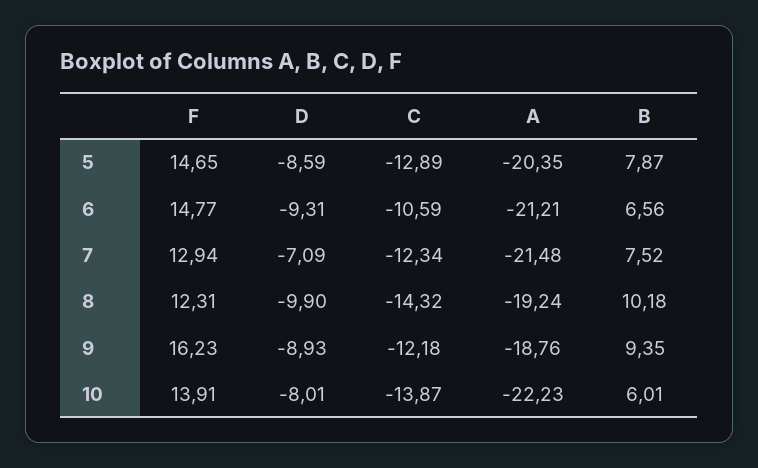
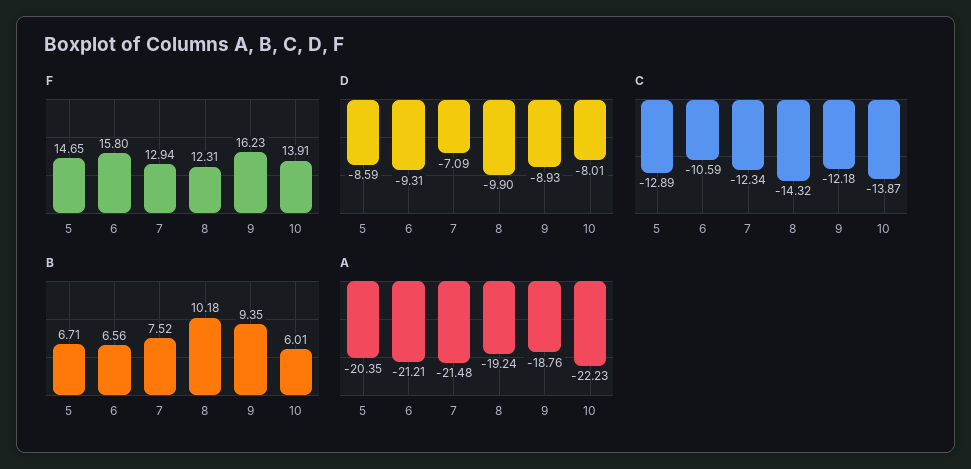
B, 5: 7.87 -> 6.71
F, 6: 14.77 -> 15.8

